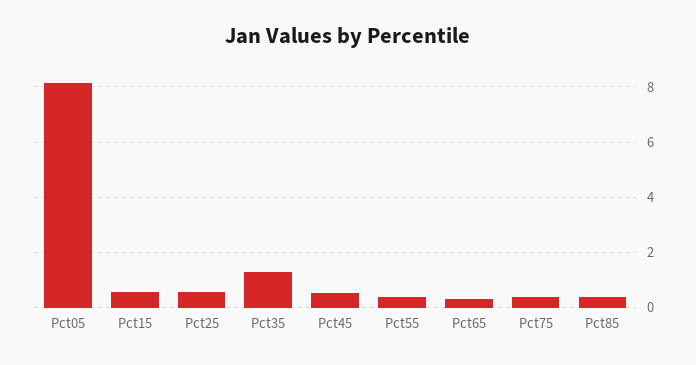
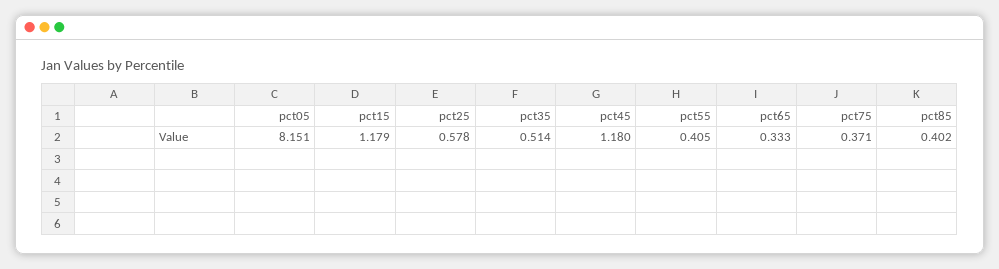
Pct15: 0.5 -> 1.179
Pct35: 1.25 -> 0.514
Pct45: 0.5 -> 1.18

